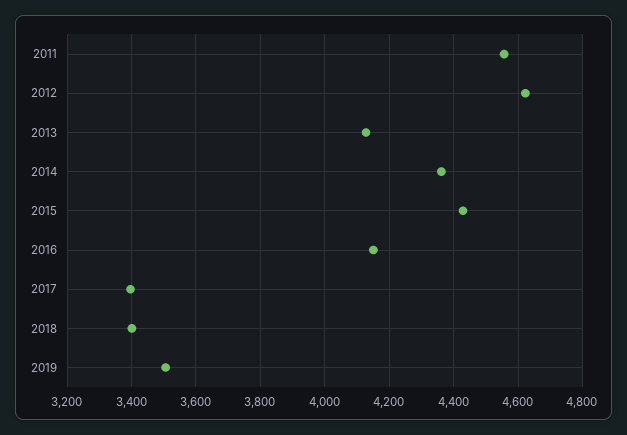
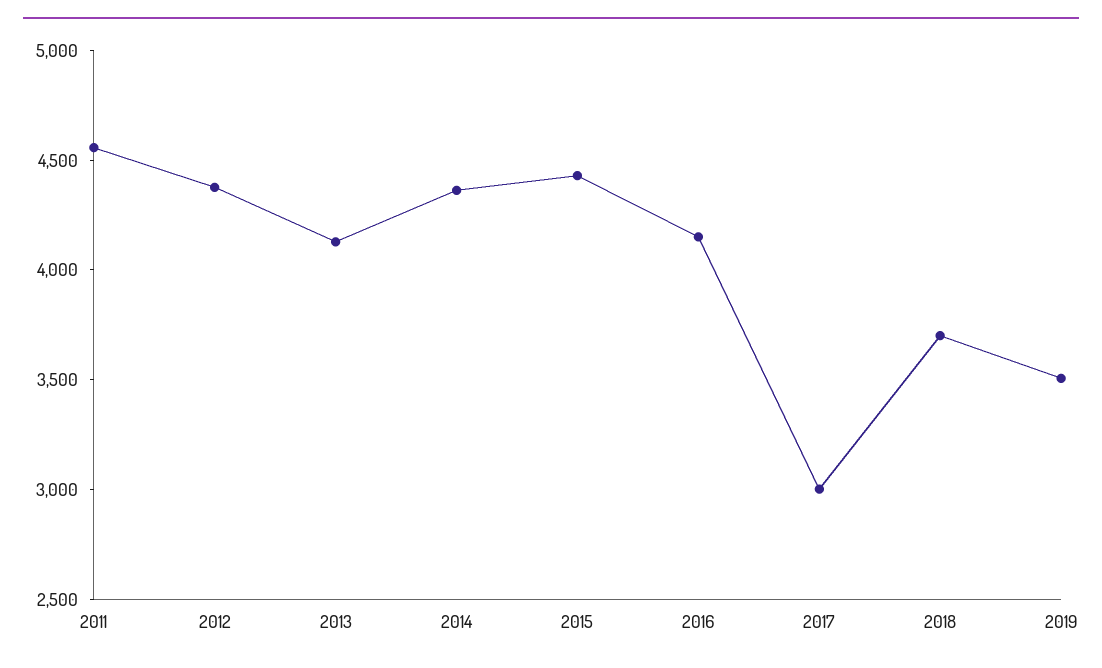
2012: 4620 -> 4400
2017: 3400 -> 3000
2018: 3400 -> 3700

